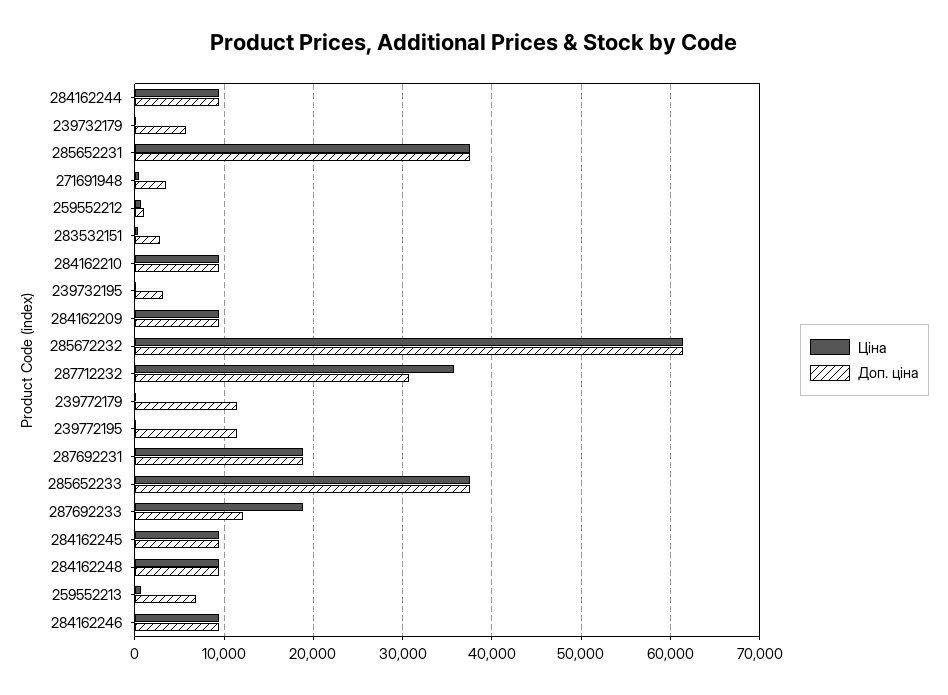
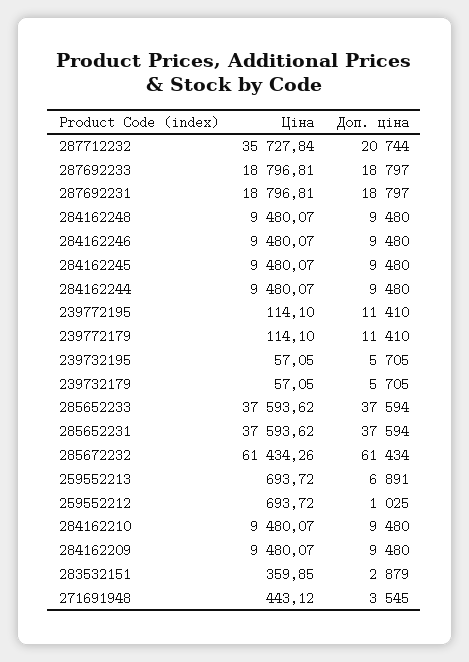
Доп. ціна, 239732195: 3000 -> 5705
Доп. ціна, 287712232: 31000 -> 20744
Доп. ціна, 287692233: 12000 -> 18797

